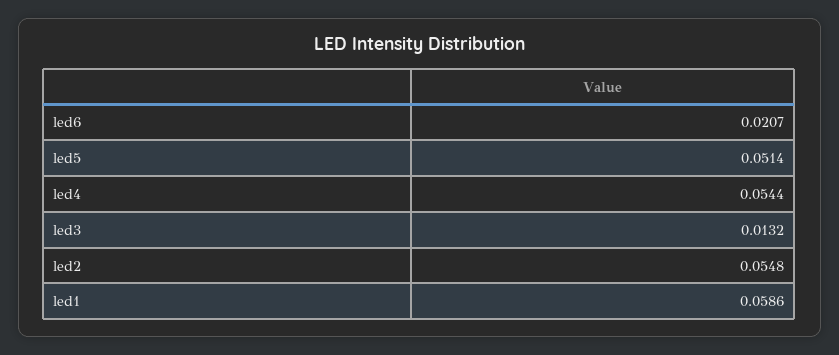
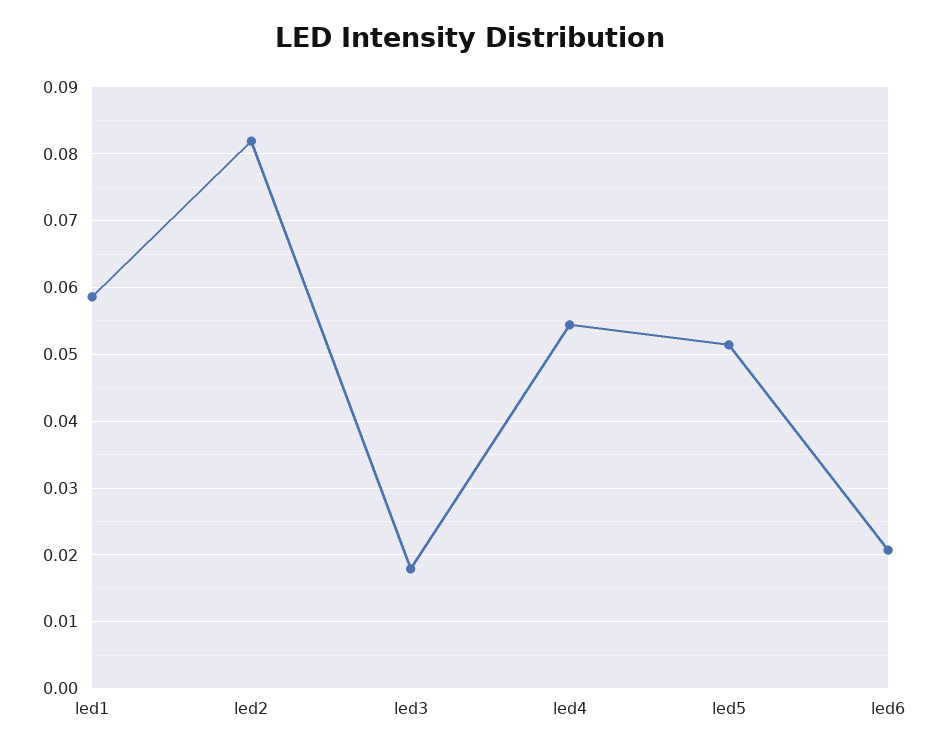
led3: 0.0132 -> 0.018
led2: 0.0548 -> 0.082

